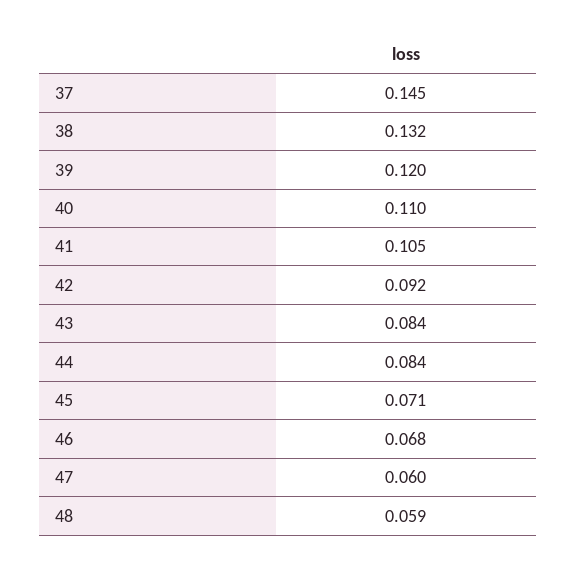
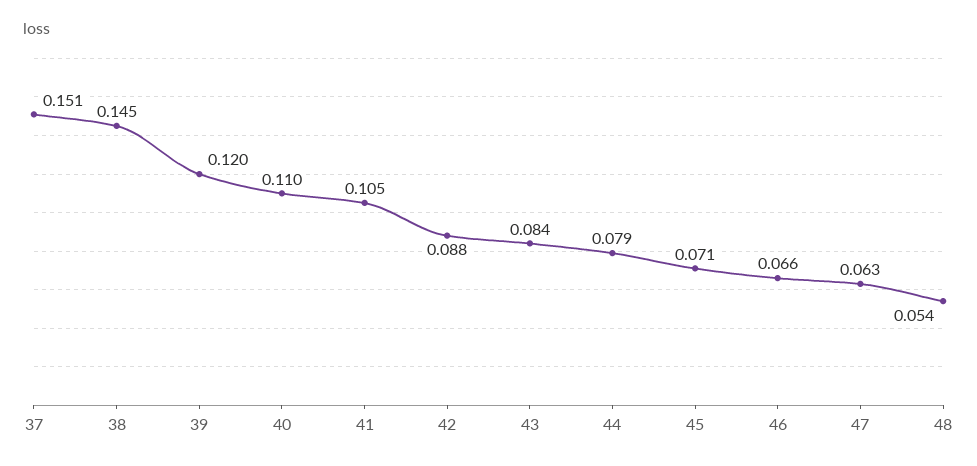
37: 0.145 -> 0.151
38: 0.132 -> 0.145
42: 0.092 -> 0.088
44: 0.084 -> 0.079
46: 0.068 -> 0.066
47: 0.06 -> 0.063
48: 0.059 -> 0.054

